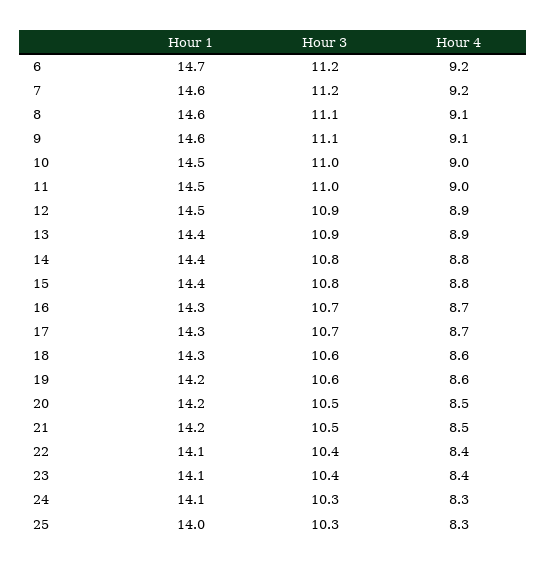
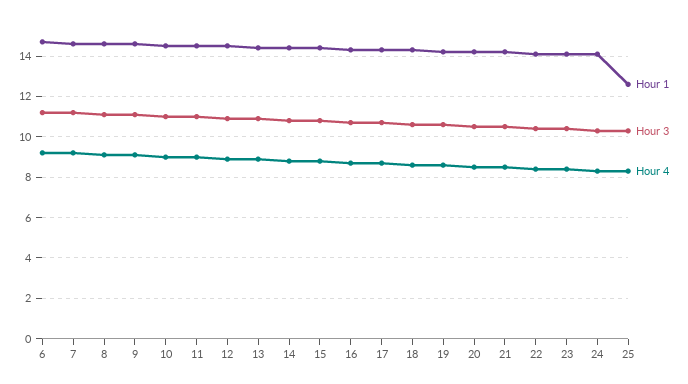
Hour 1, 25: 14 -> 12.5

